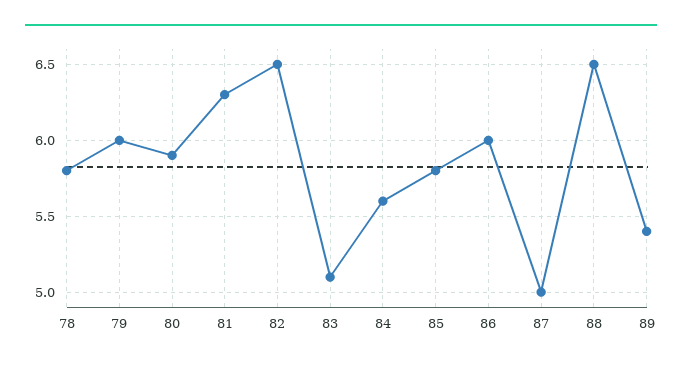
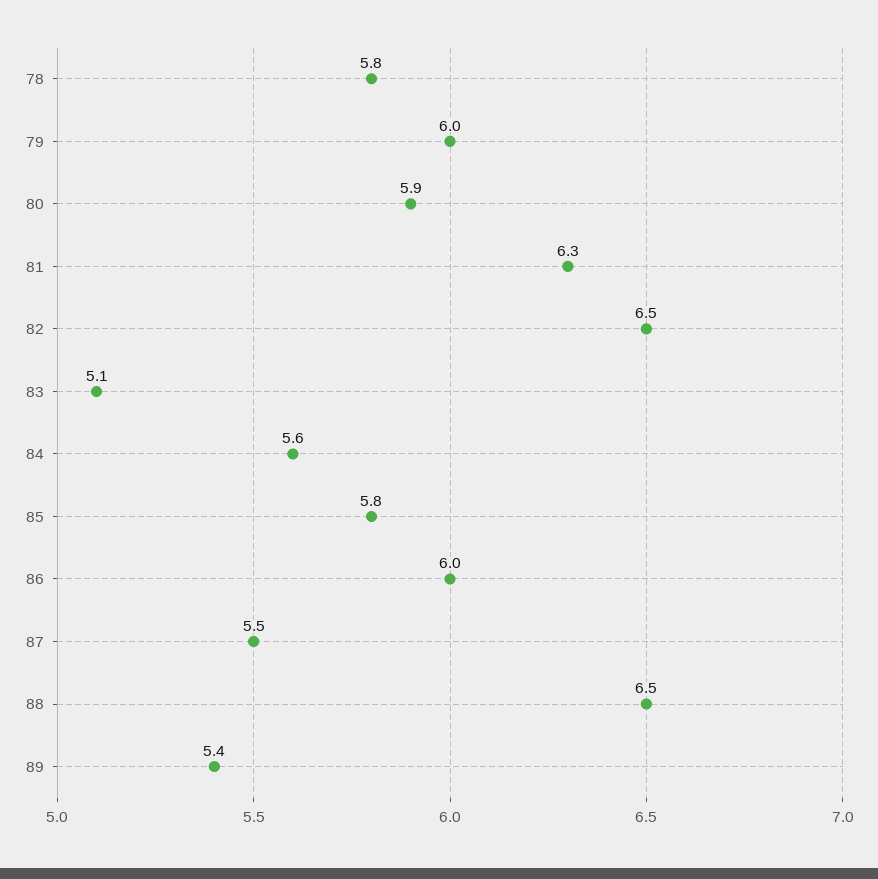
87: 5 -> 5.5

